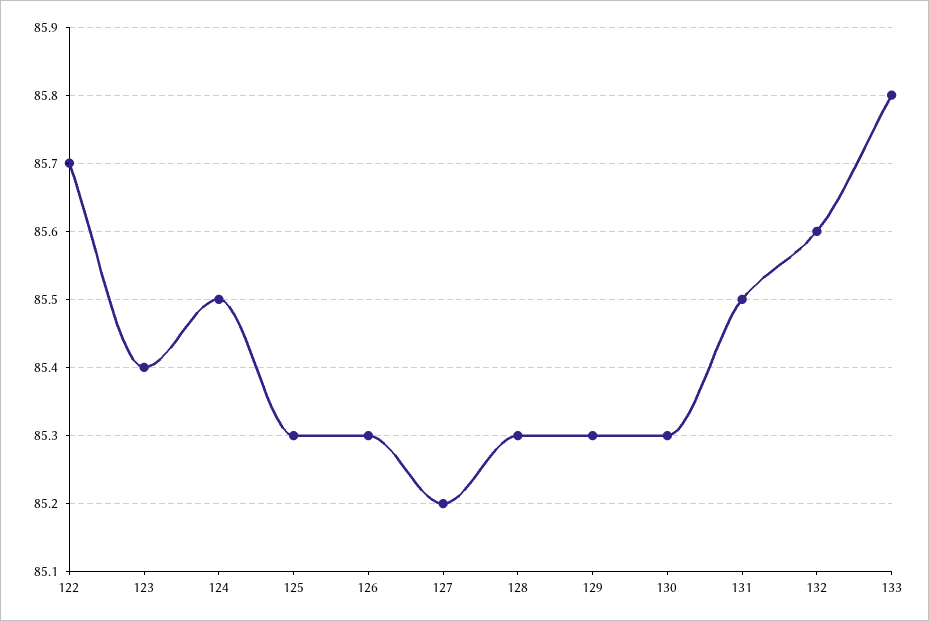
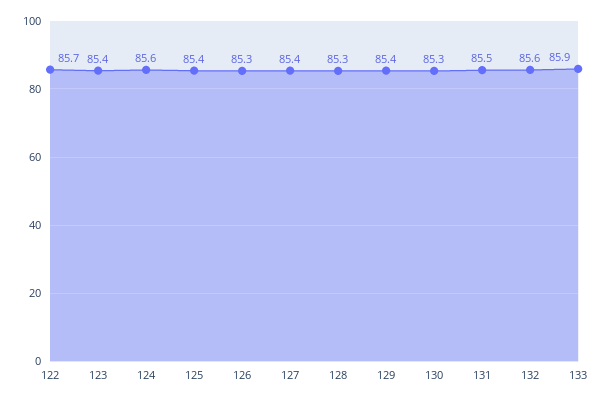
124: 85.5 -> 85.6
125: 85.3 -> 85.4
127: 85.2 -> 85.4
129: 85.3 -> 85.4
133: 85.8 -> 85.9

